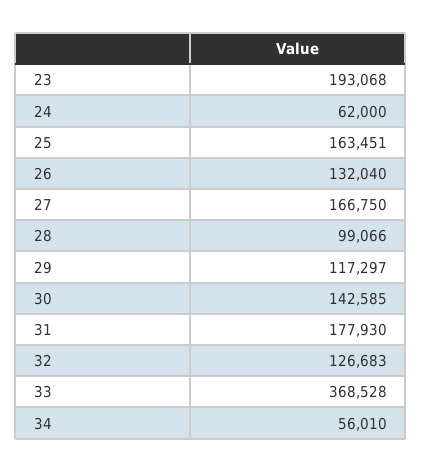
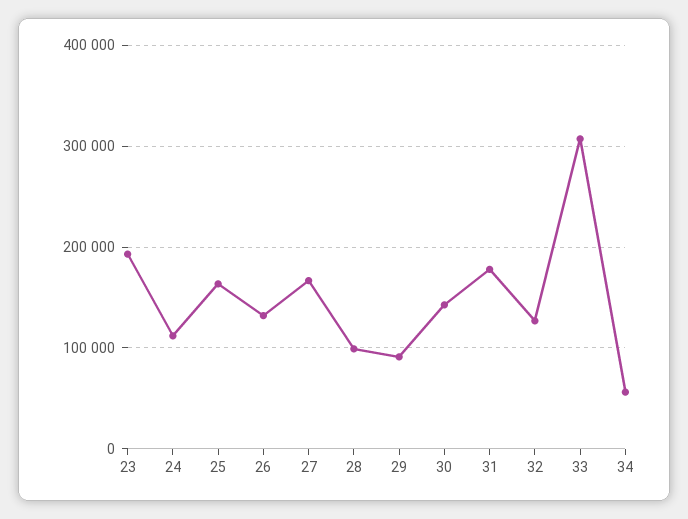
24: 62000 -> 110000
29: 117297 -> 90000
33: 368528 -> 310000

